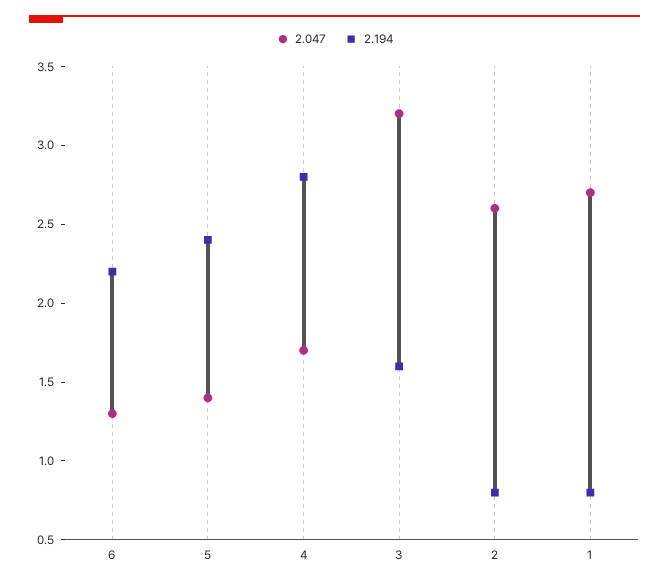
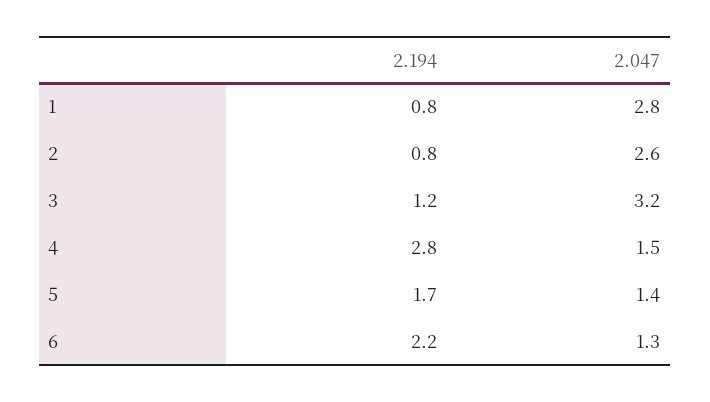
2.194, 5: 2.4 -> 1.7
2.047, 4: 1.7 -> 1.5
2.194, 3: 1.6 -> 1.2
2.047, 1: 2.7 -> 2.8

